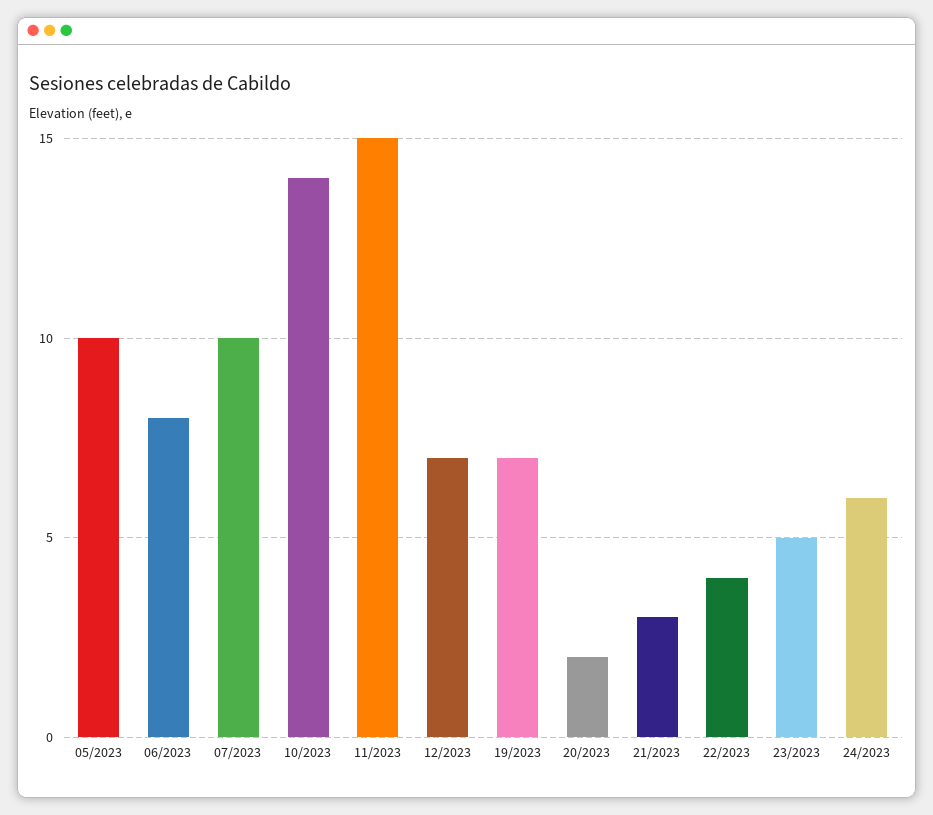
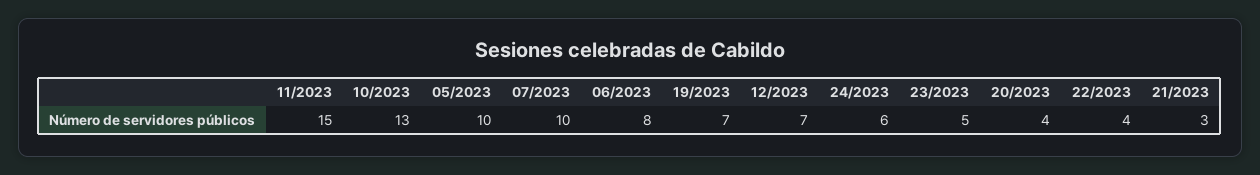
10/2023: 14 -> 13
20/2023: 2 -> 4

